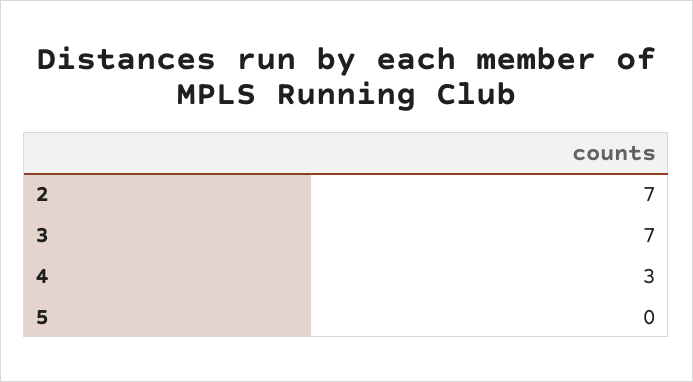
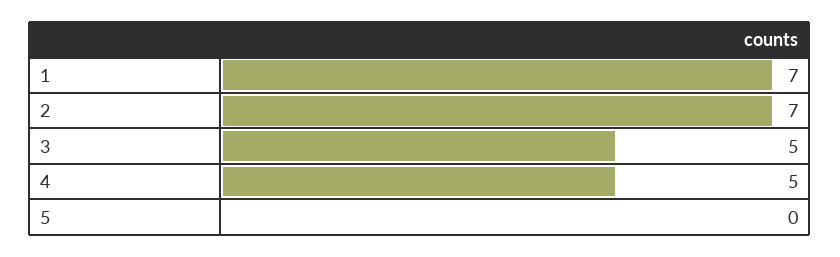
3: 7 -> 5
4: 3 -> 5
1: none -> 7

